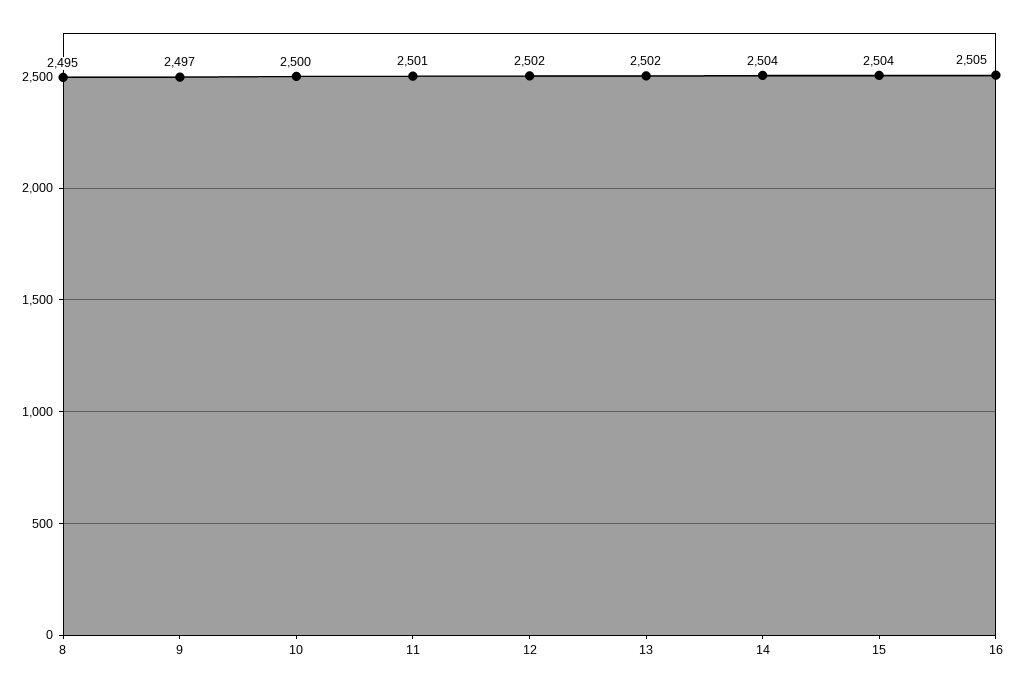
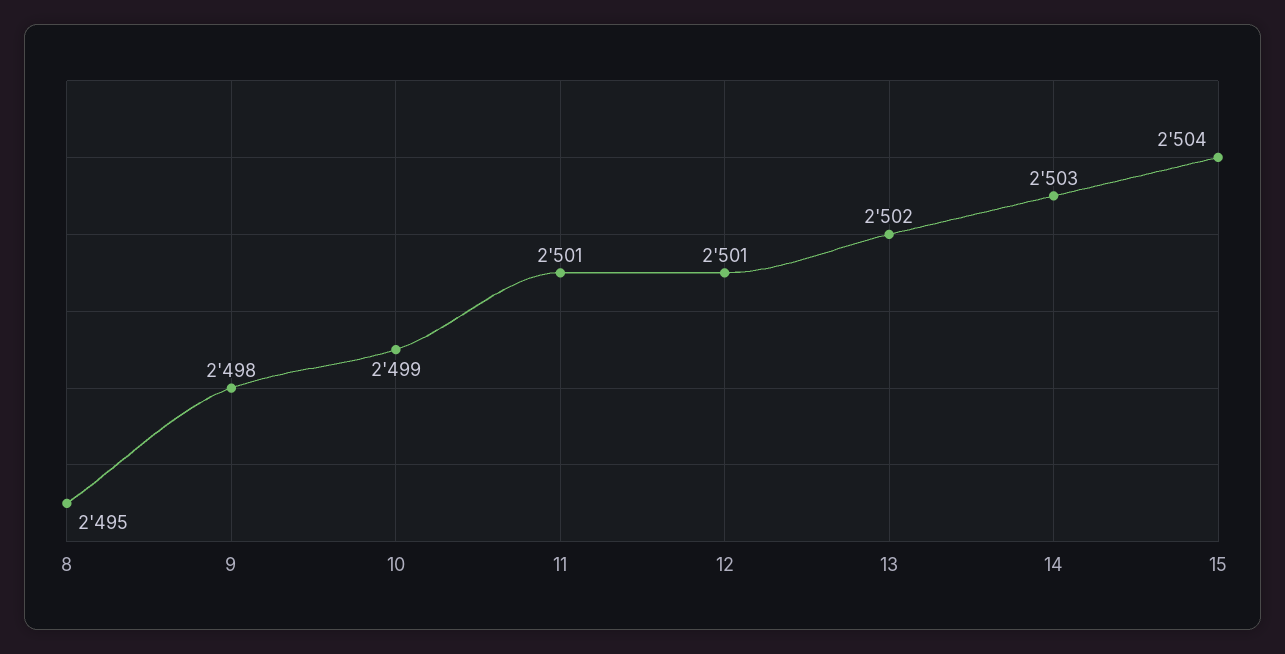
9: 2497 -> 2498
10: 2500 -> 2499
12: 2502 -> 2501
14: 2504 -> 2503
16: 2505 -> none

